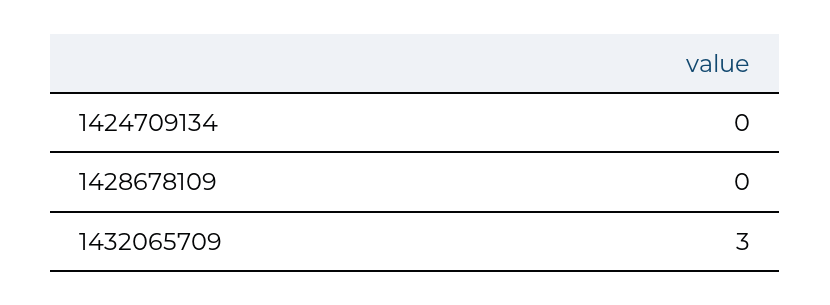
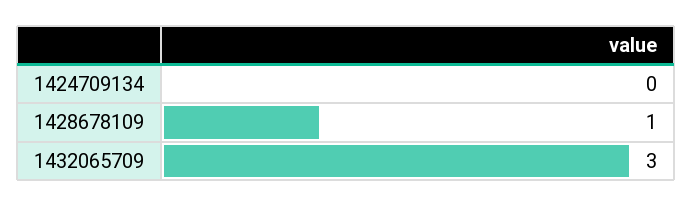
1428678109: 0 -> 1

